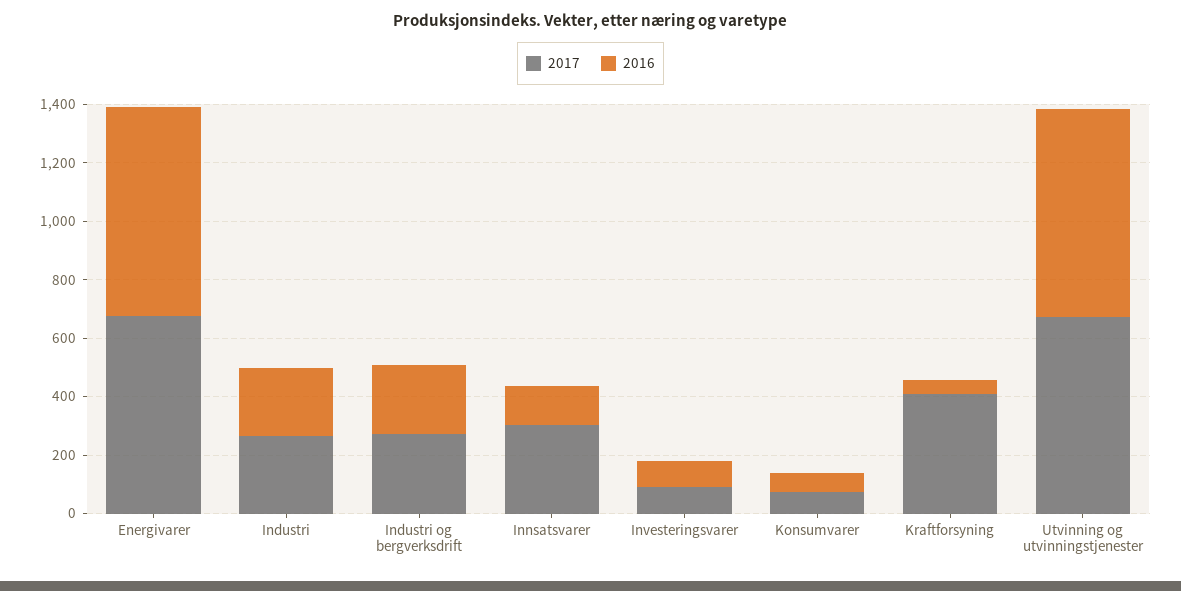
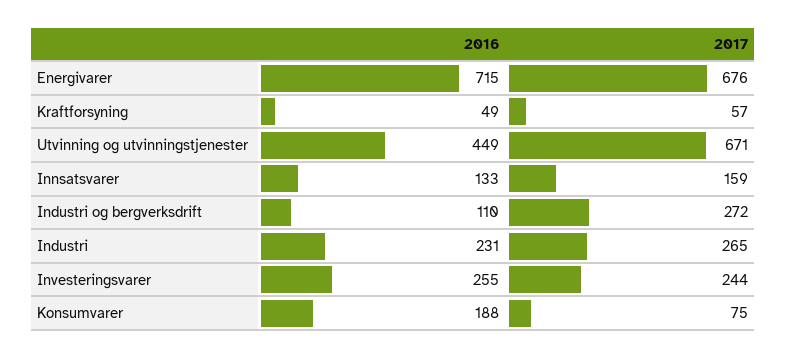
2016, Industri og bergverksdrift: 250 -> 110
2017, Innsatsvarer: 300 -> 159
2017, Investeringsvarer: 100 -> 244
2016, Investeringsvarer: 100 -> 255
2016, Konsumvarer: 50 -> 188
2017, Kraftforsyning: 400 -> 57
2016, Utvinning og utvinningstjenester: 700 -> 449

